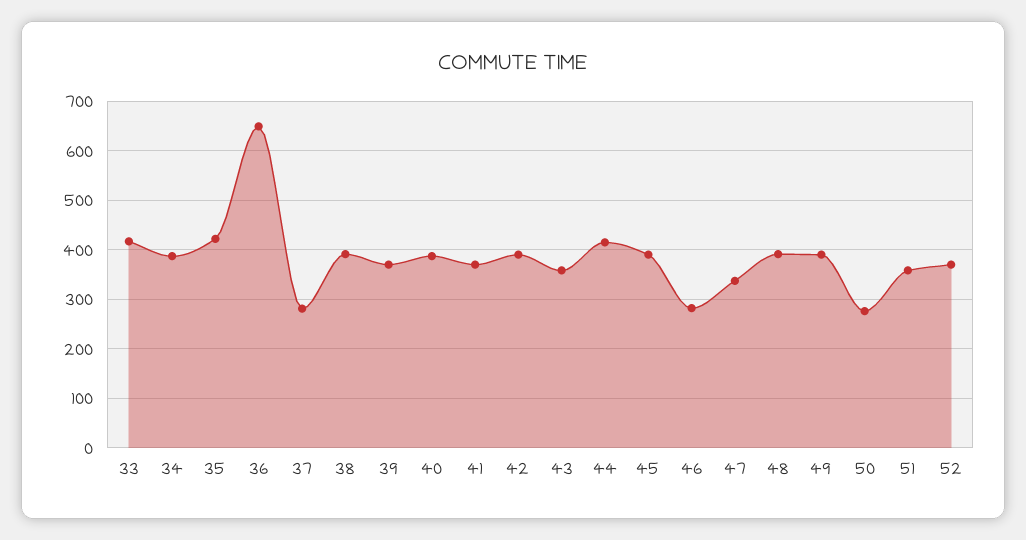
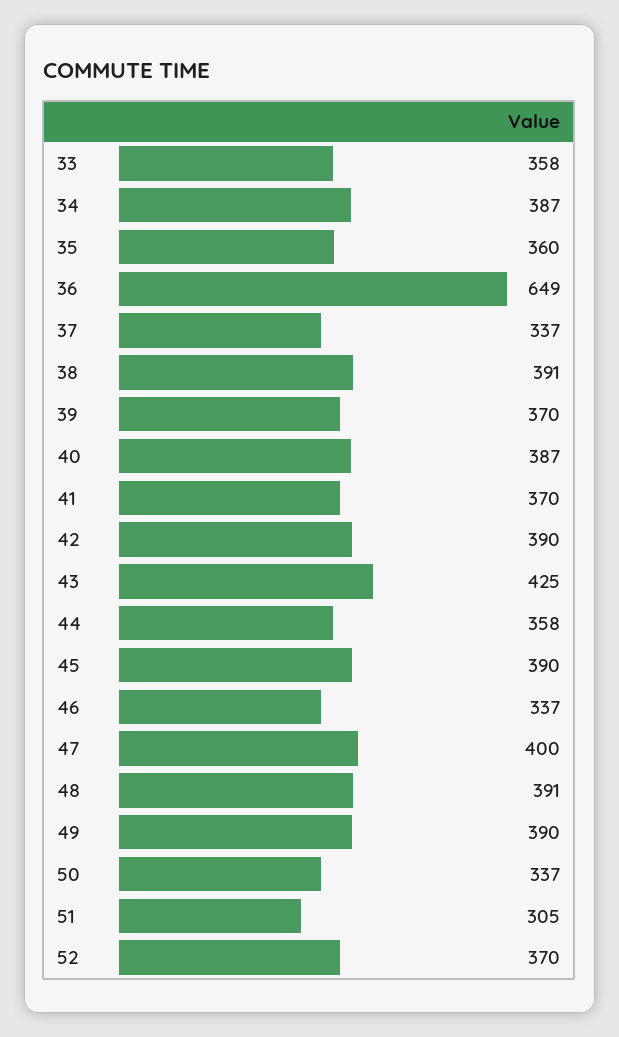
33: 420 -> 358
35: 420 -> 360
37: 280 -> 337
43: 360 -> 425
44: 420 -> 358
46: 280 -> 337
47: 340 -> 400
50: 280 -> 337
51: 360 -> 305

